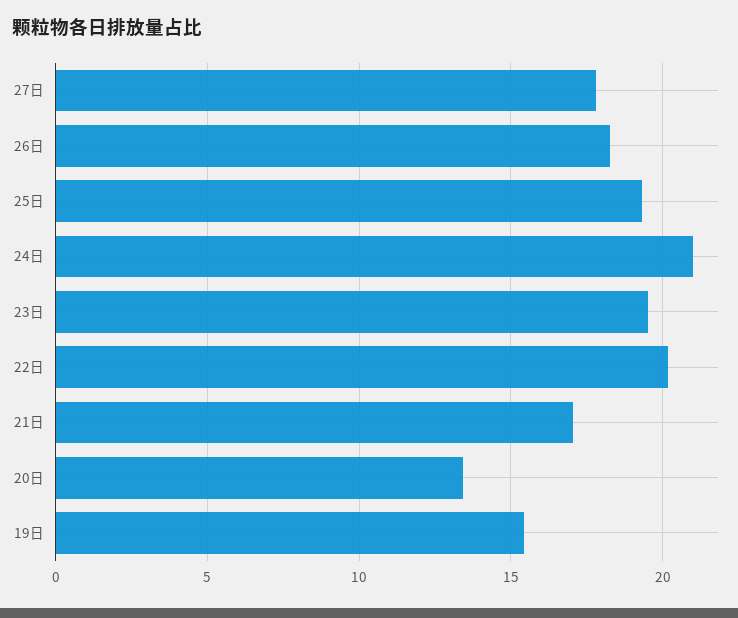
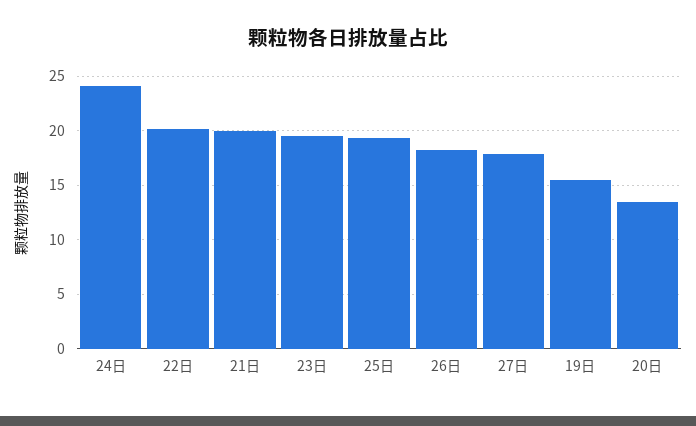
24日: 21 -> 24
21日: 17 -> 20

